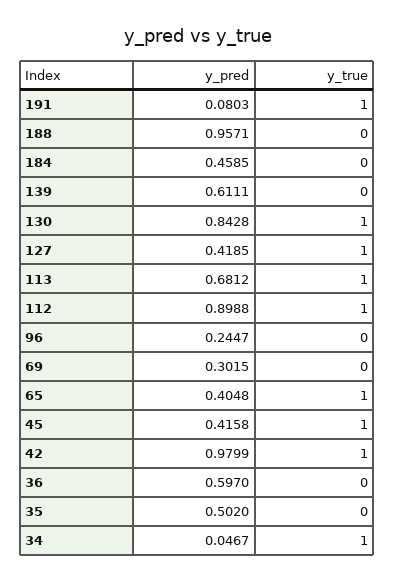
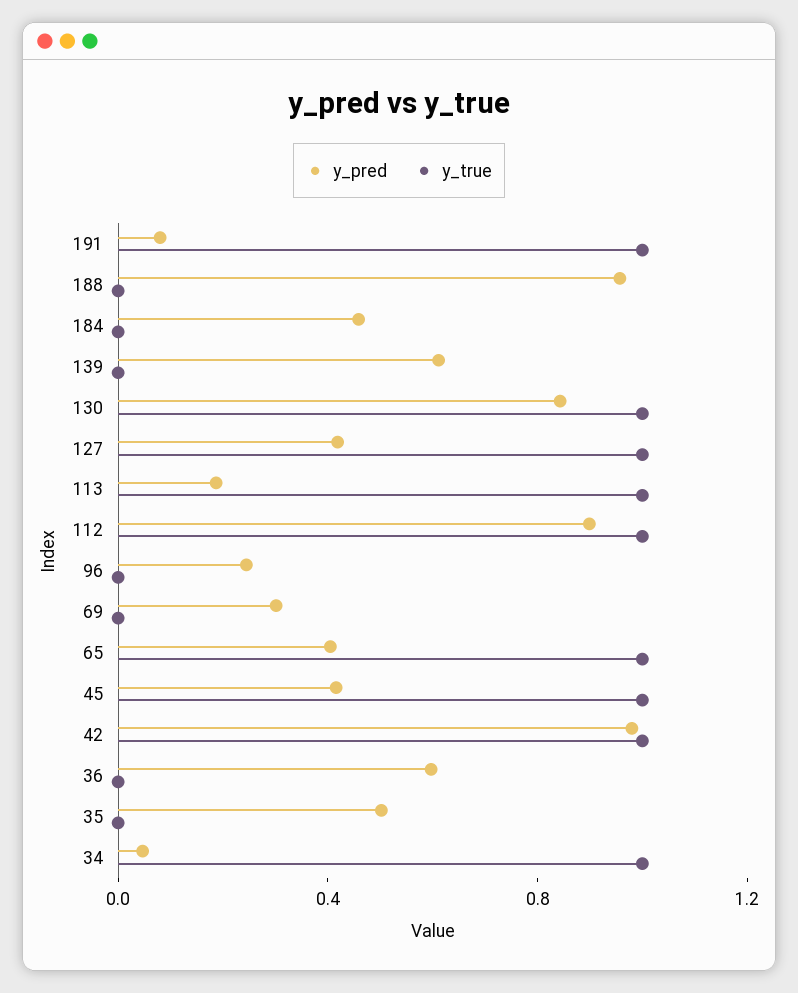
y_pred, 113: 0.6812 -> 0.2

